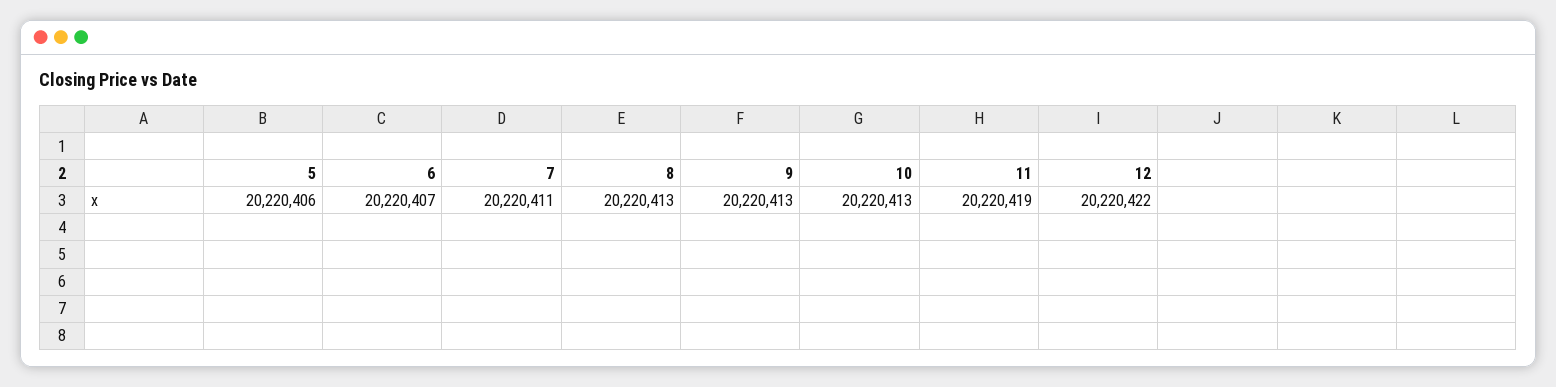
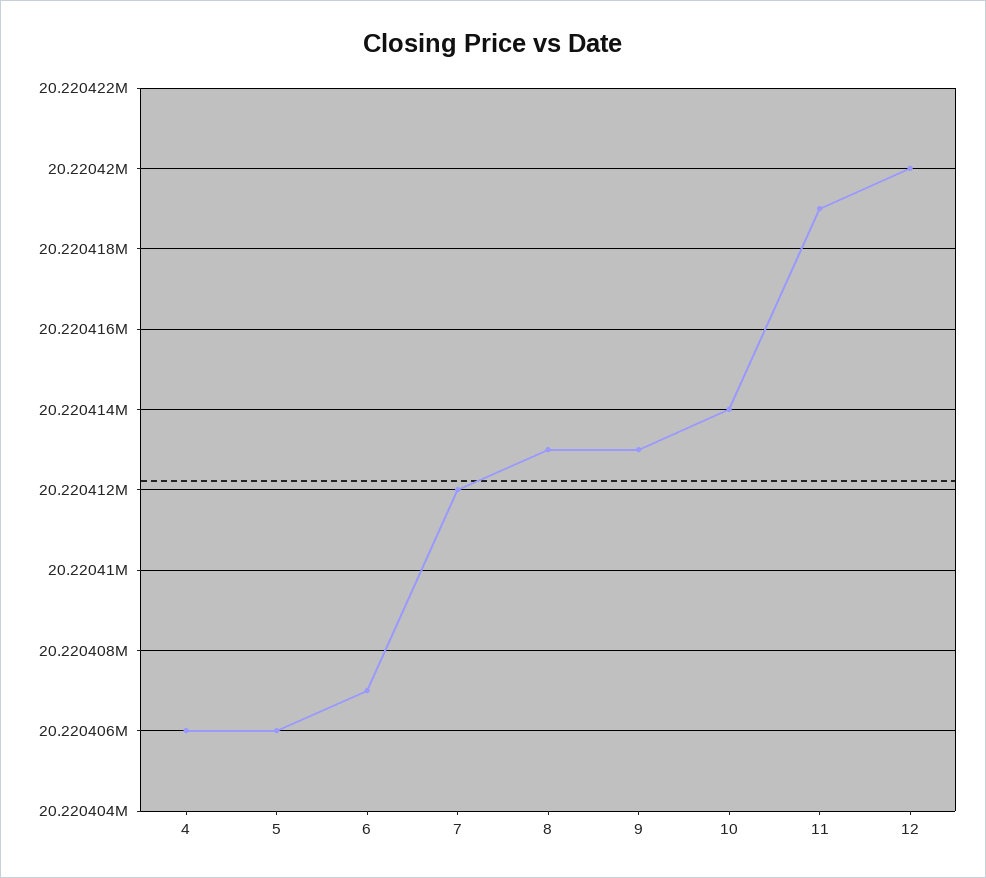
7: 20220411 -> 20220412
10: 20220413 -> 20220414
12: 20220422 -> 20220420
4: none -> 20220406

